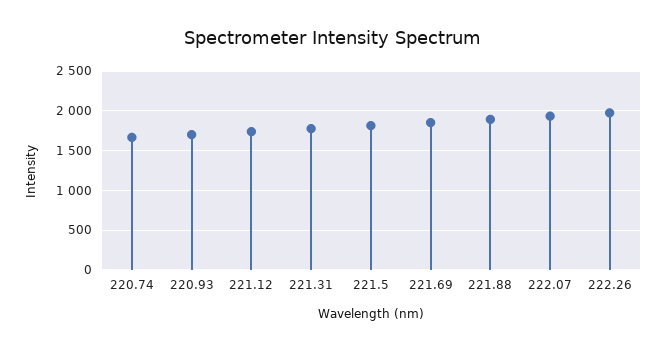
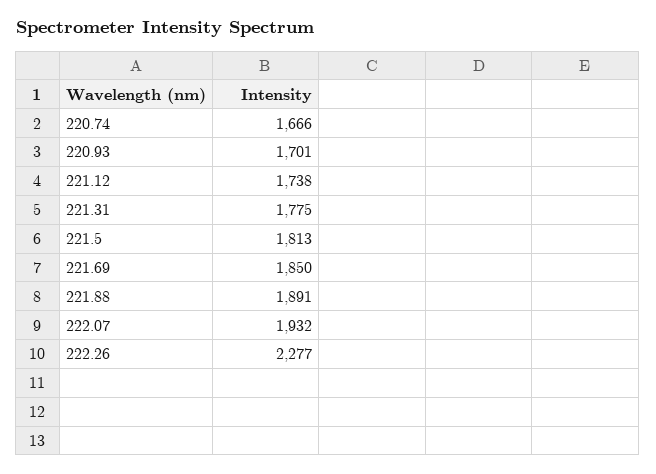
222.26: 2000 -> 2277

